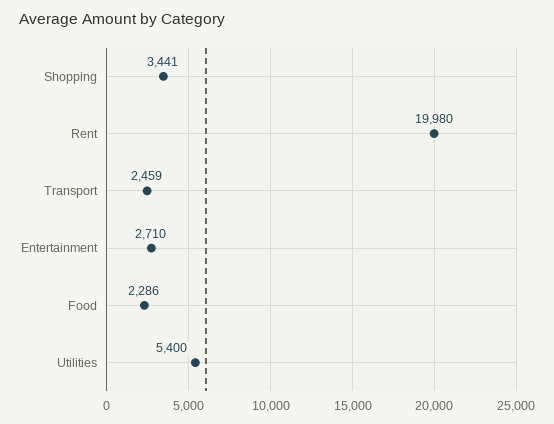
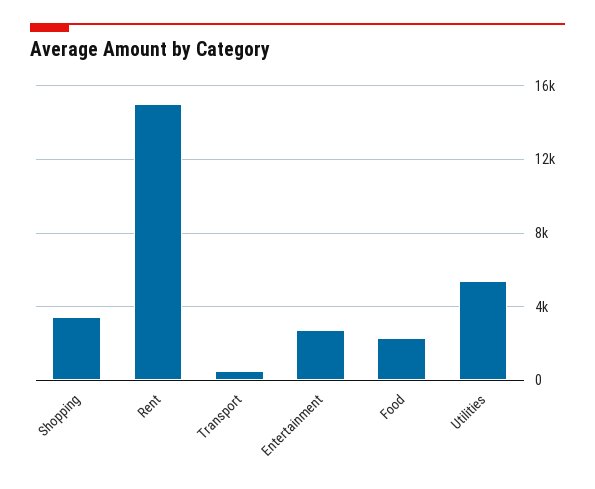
Rent: 19980 -> 15000
Transport: 2459 -> 500

